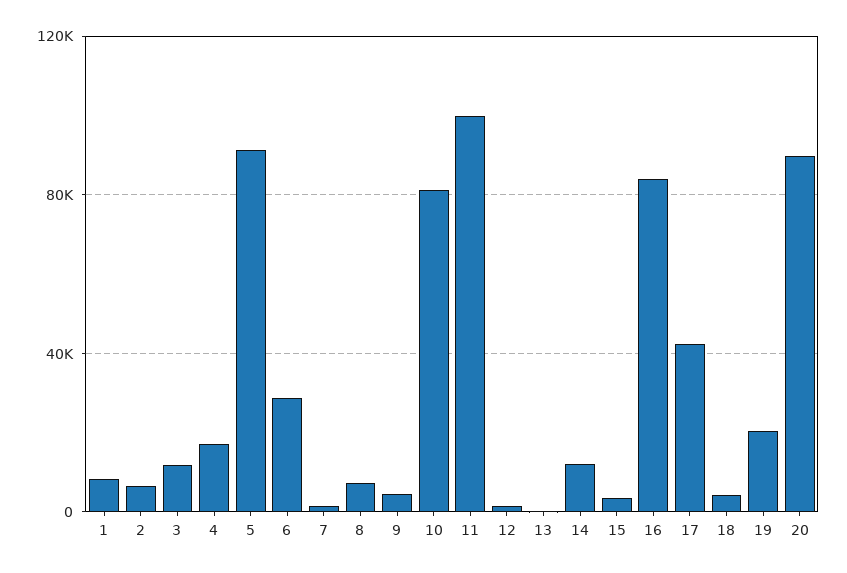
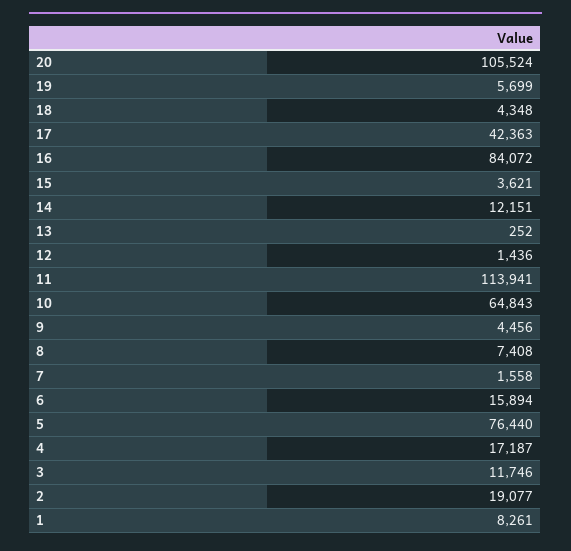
2: 5000 -> 19077
5: 90000 -> 76440
6: 30000 -> 15894
10: 80000 -> 64843
11: 100000 -> 113941
19: 20000 -> 5699
20: 90000 -> 105524

